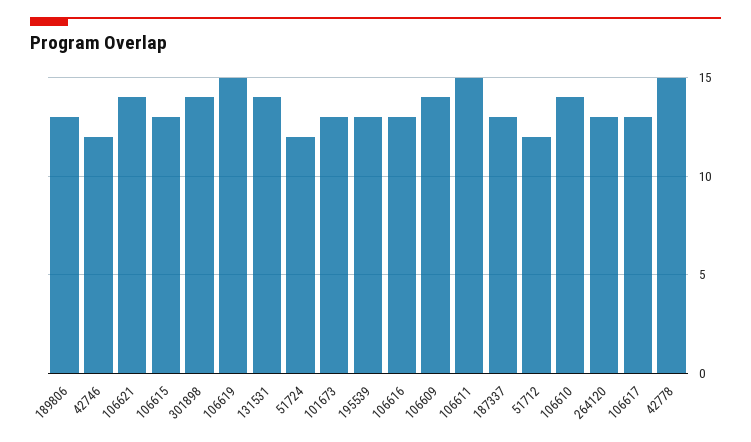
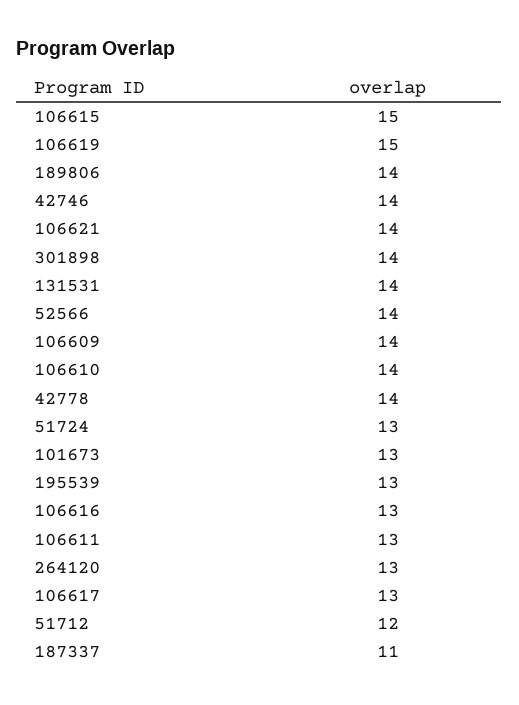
189806: 13 -> 14
42746: 12 -> 14
106615: 13 -> 15
51724: 12 -> 13
106611: 15 -> 13
187337: 13 -> 11
42778: 15 -> 14
52566: none -> 14

